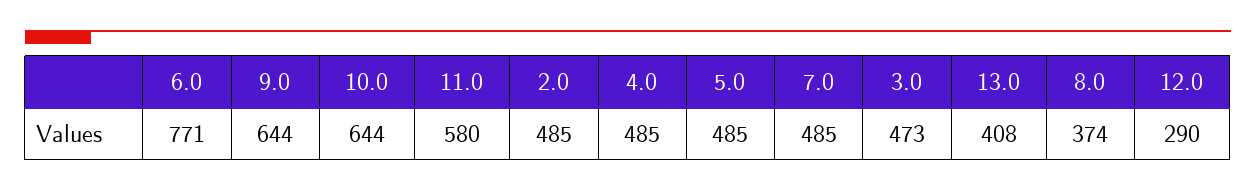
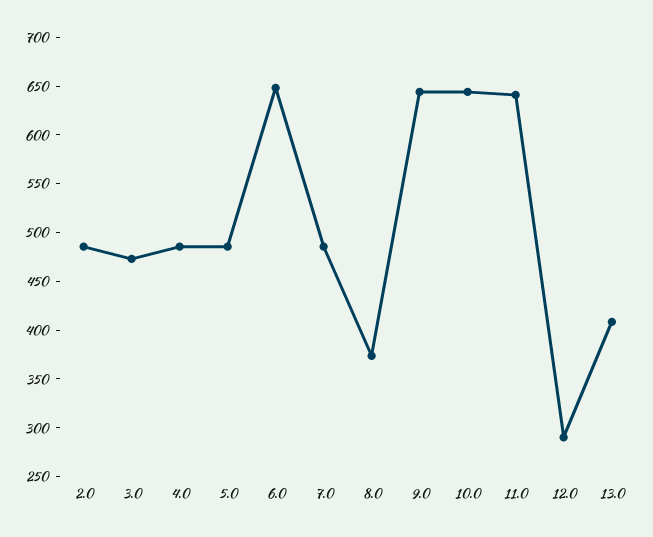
6.0: 771 -> 650
11.0: 580 -> 640

